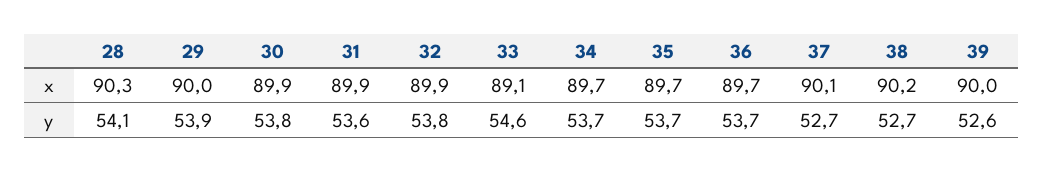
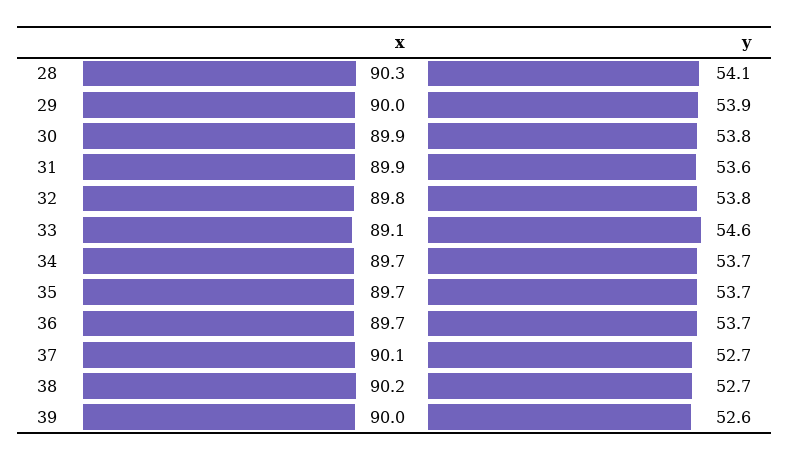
32, x: 89.9 -> 89.8

